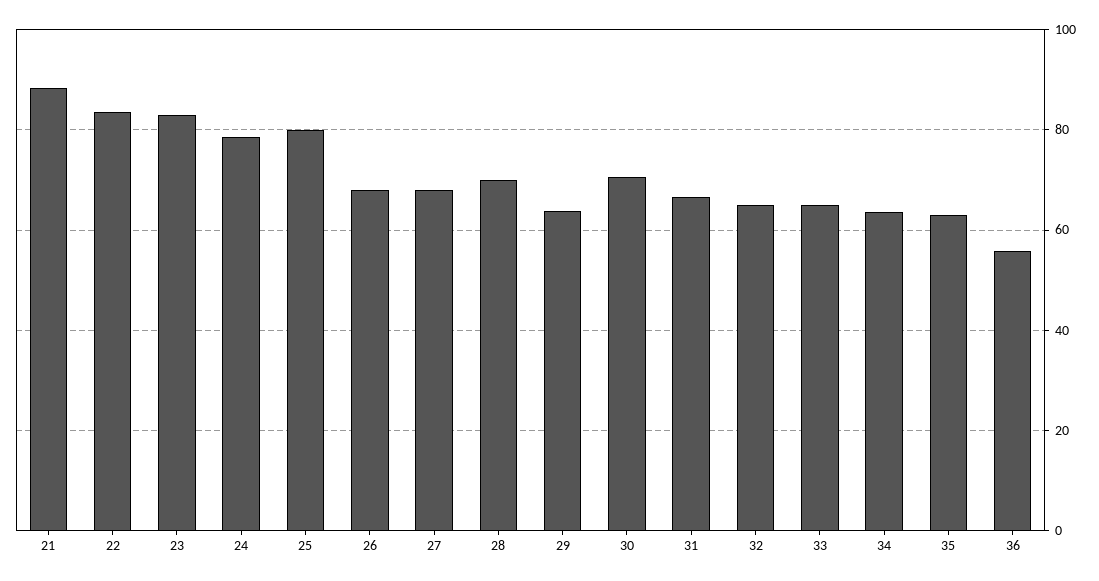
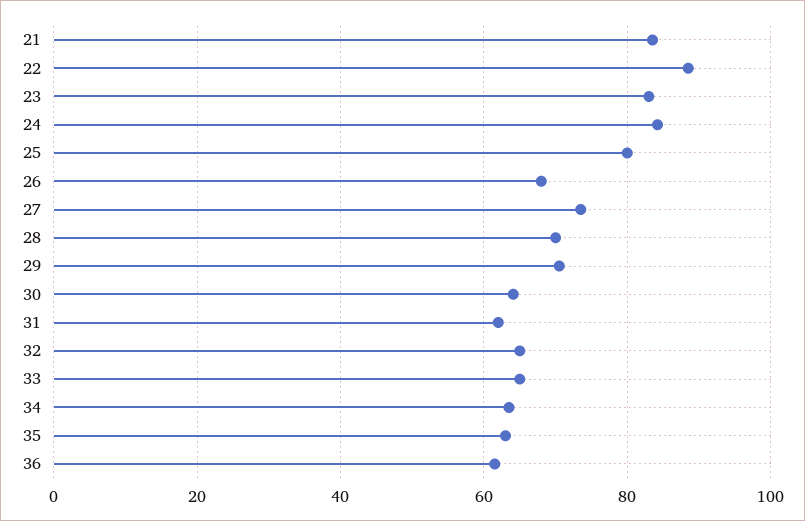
21: 88 -> 84
22: 84 -> 88
24: 78 -> 84
27: 68 -> 74
29: 64 -> 70
30: 70 -> 64
31: 66 -> 62
36: 56 -> 62

